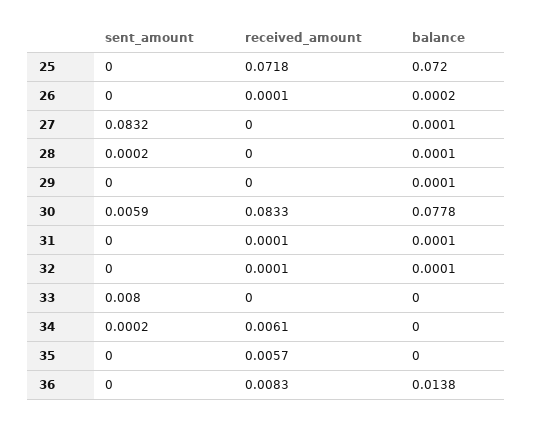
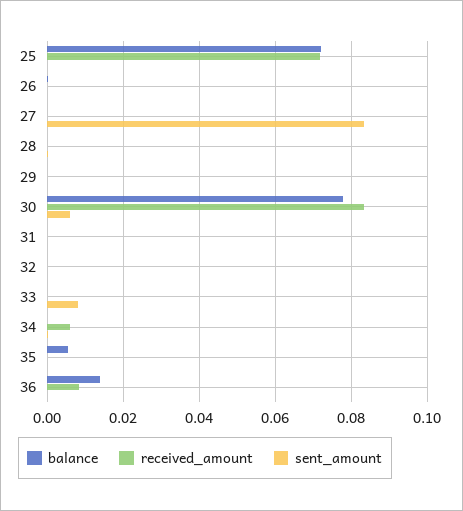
received_amount, 35: 0.0057 -> 0
balance, 35: 0 -> 0.006

